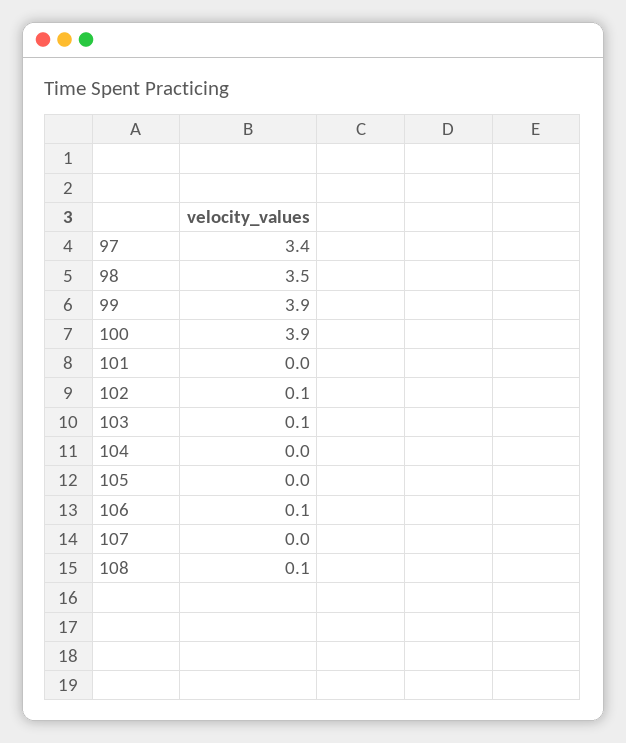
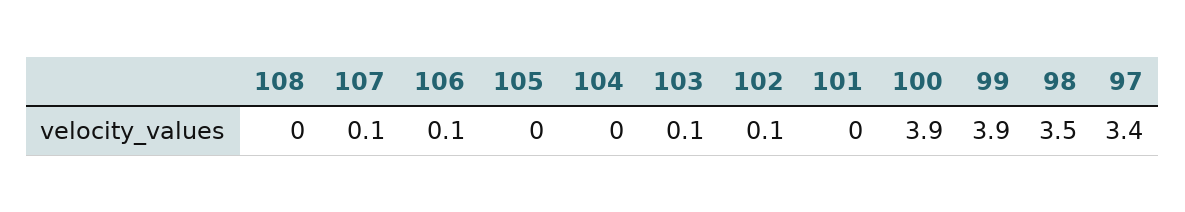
107: 0 -> 0.1
108: 0.1 -> 0

